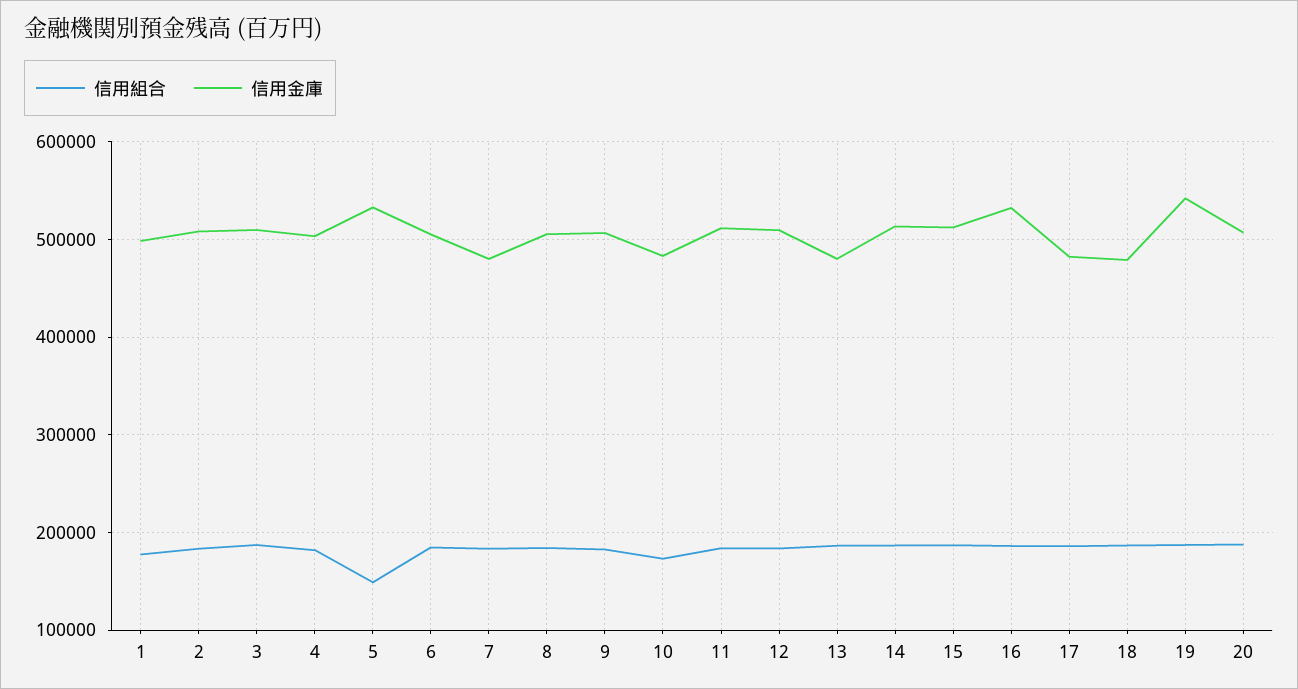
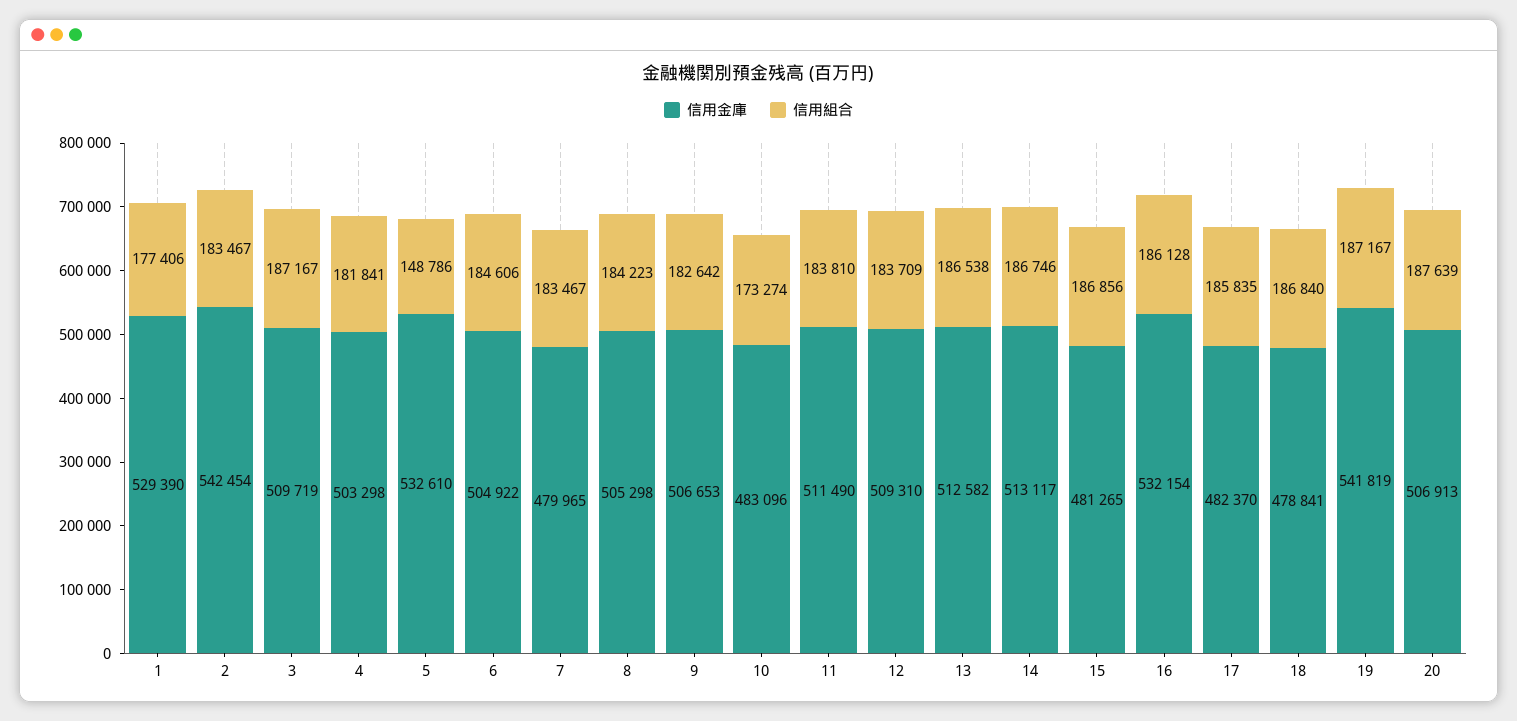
信用金庫, 1: 500000 -> 529390
信用金庫, 2: 510000 -> 542454
信用金庫, 13: 480000 -> 512582
信用金庫, 15: 510000 -> 481265

